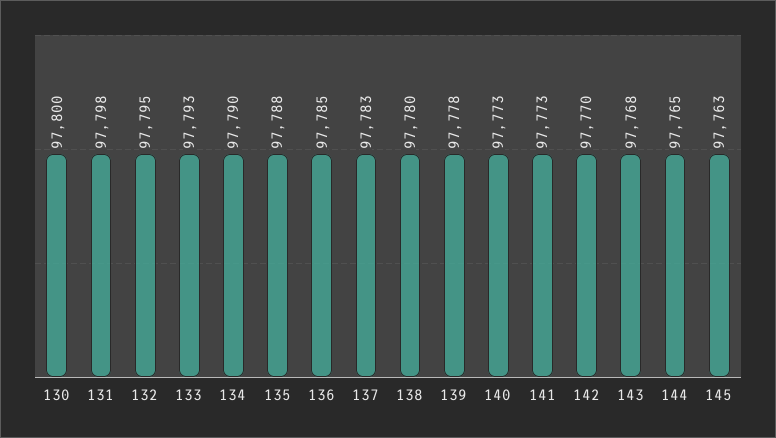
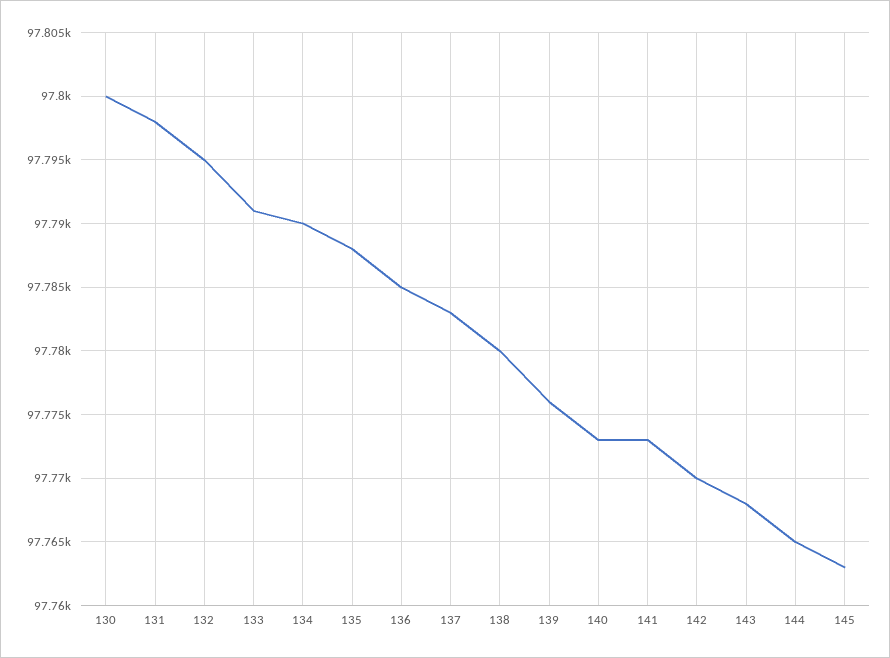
133: 97793 -> 97791
139: 97778 -> 97776

